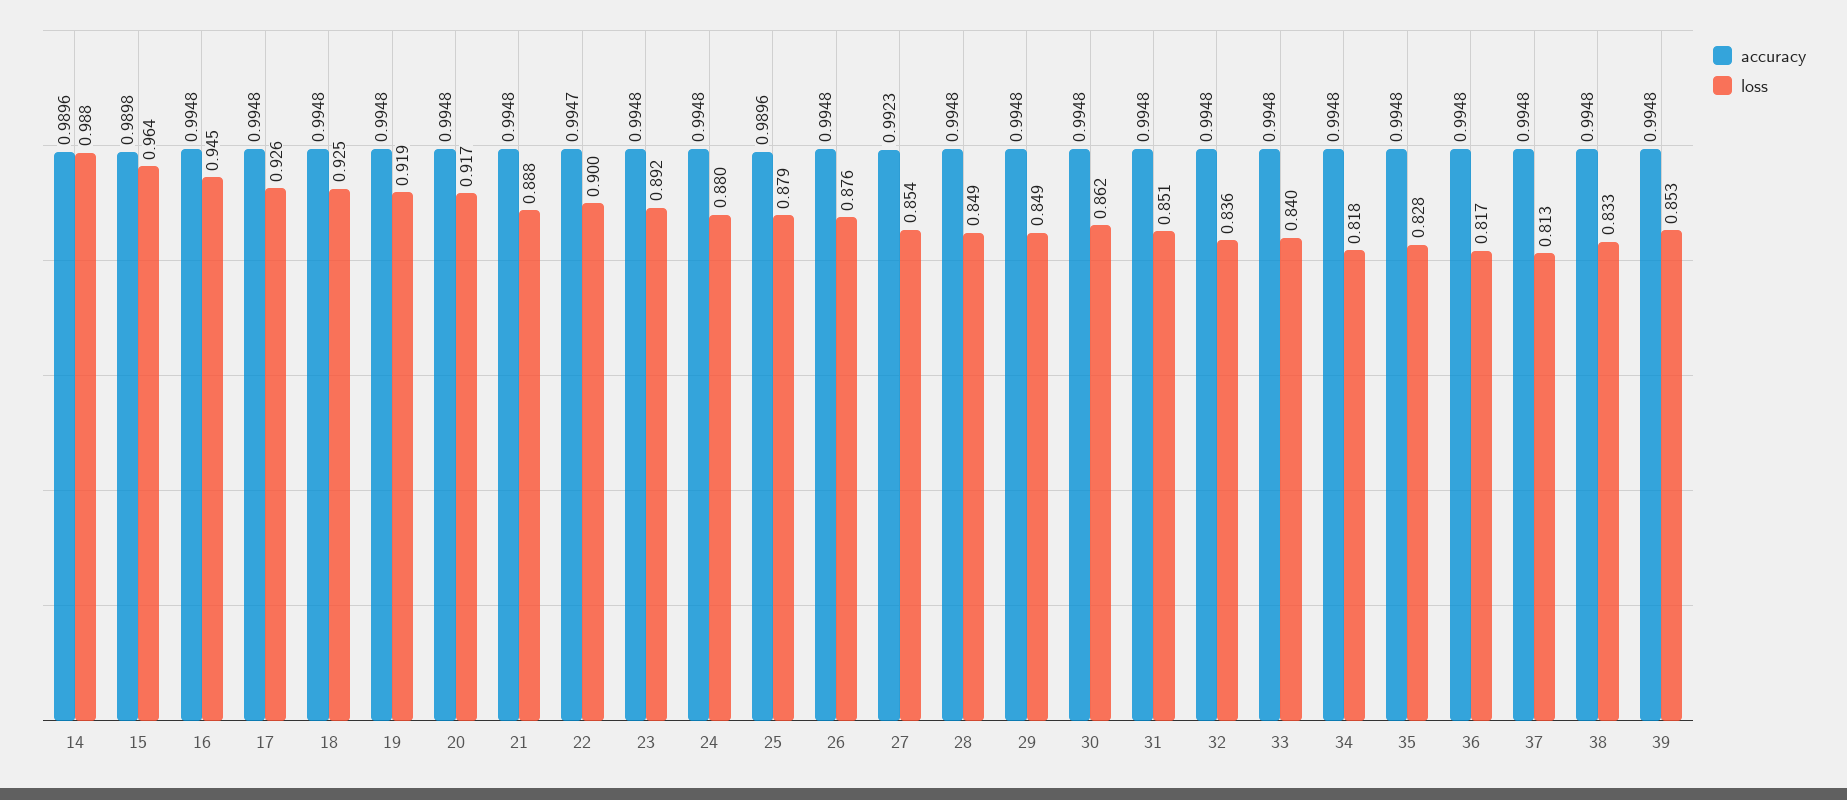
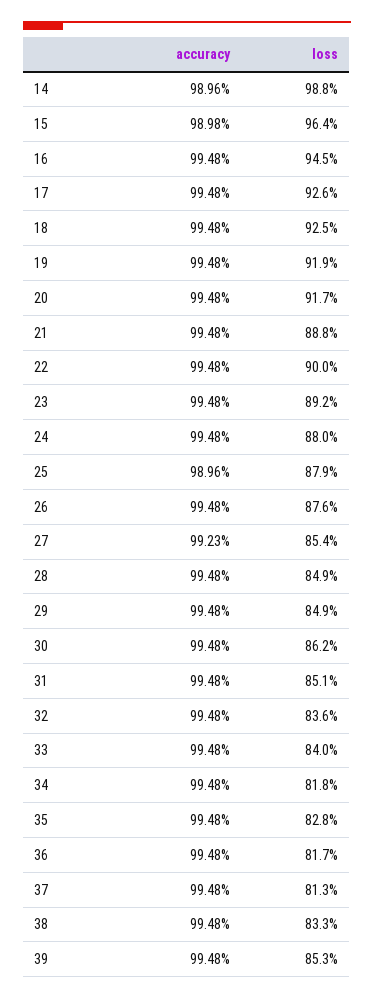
accuracy, 22: 0.9947 -> 0.9948

